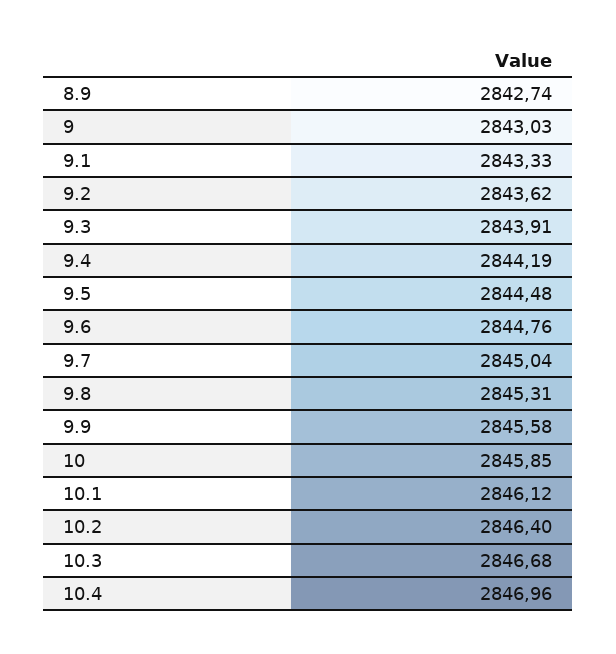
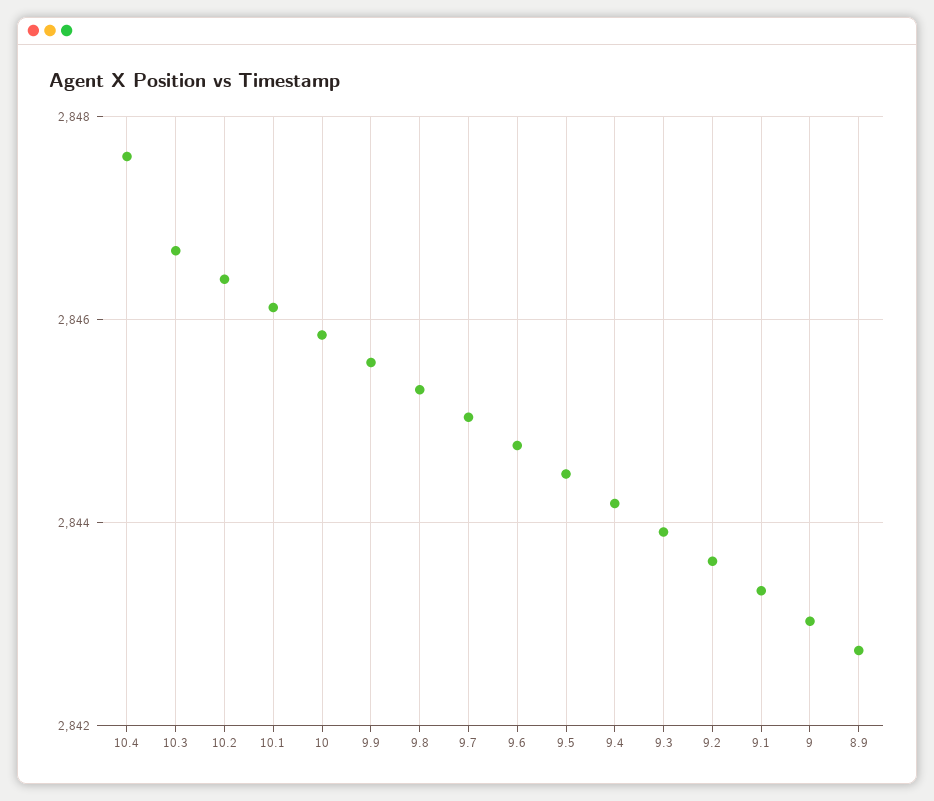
10.4: 2846.96 -> 2847.6

